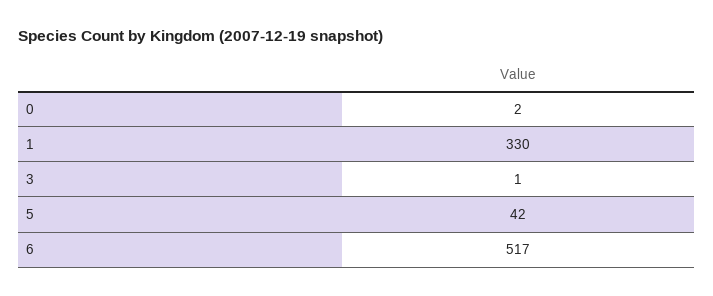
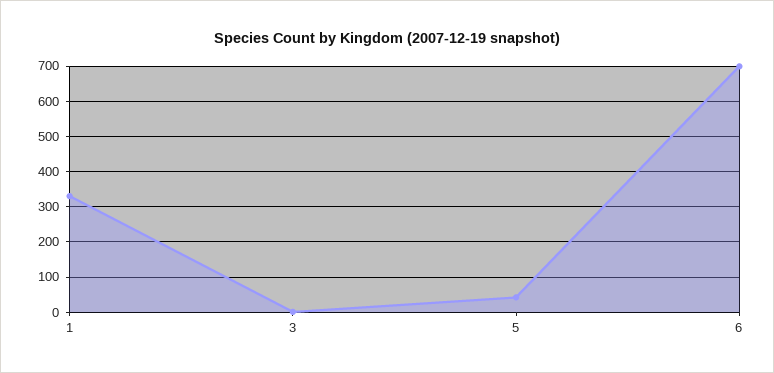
0: 2 -> none
6: 517 -> 700

